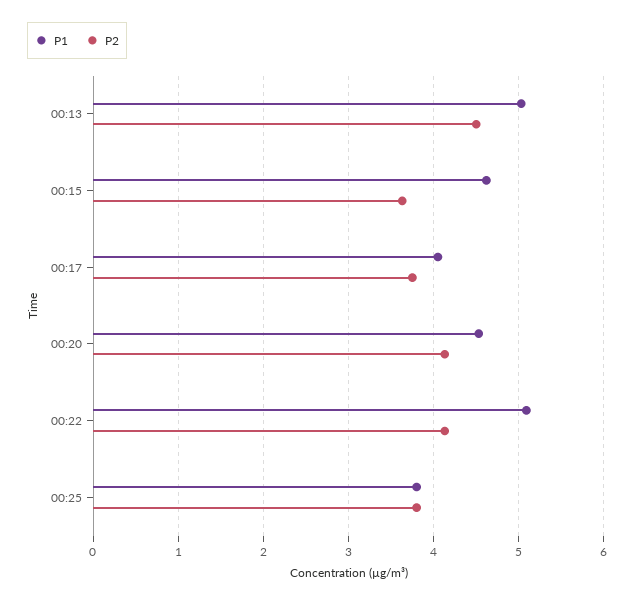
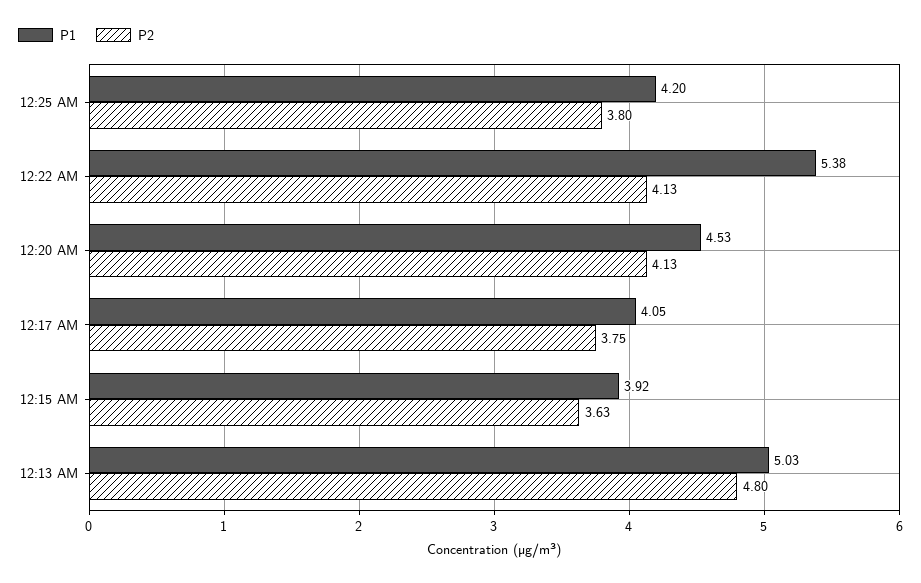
P2, 00:13: 4.5 -> 4.8
P1, 00:15: 4.6 -> 3.92
P1, 00:22: 5.1 -> 5.38
P1, 00:25: 3.8 -> 4.2

